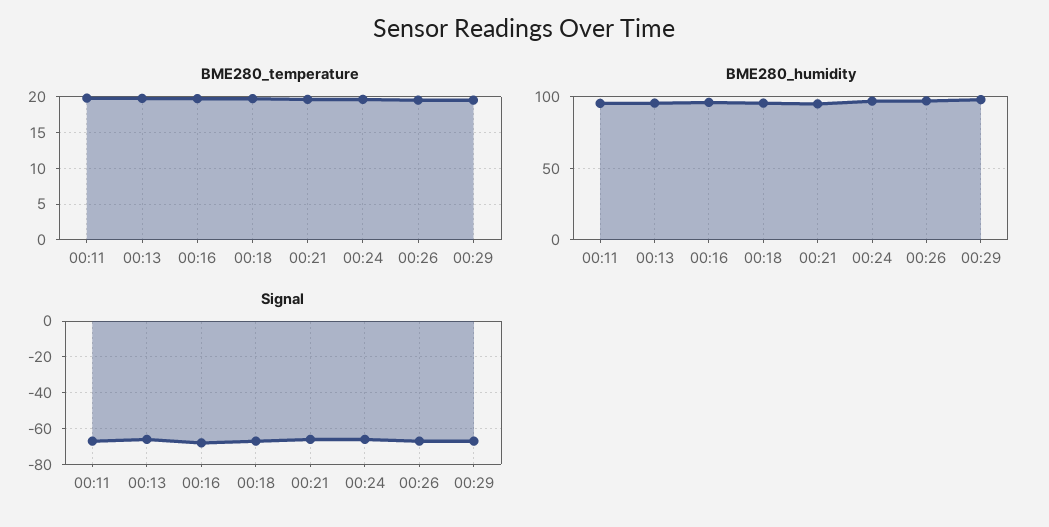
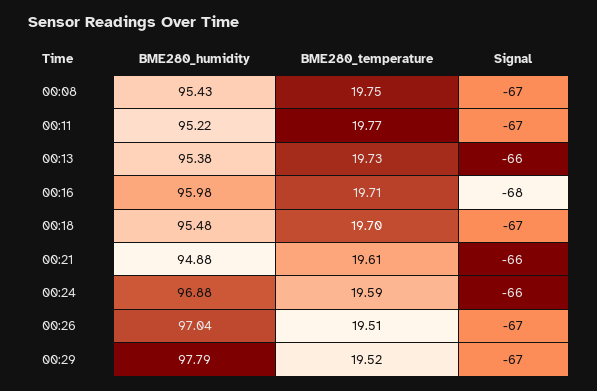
BME280_humidity, 00:08: none -> 95.43
BME280_temperature, 00:08: none -> 19.75
Signal, 00:08: none -> -67

